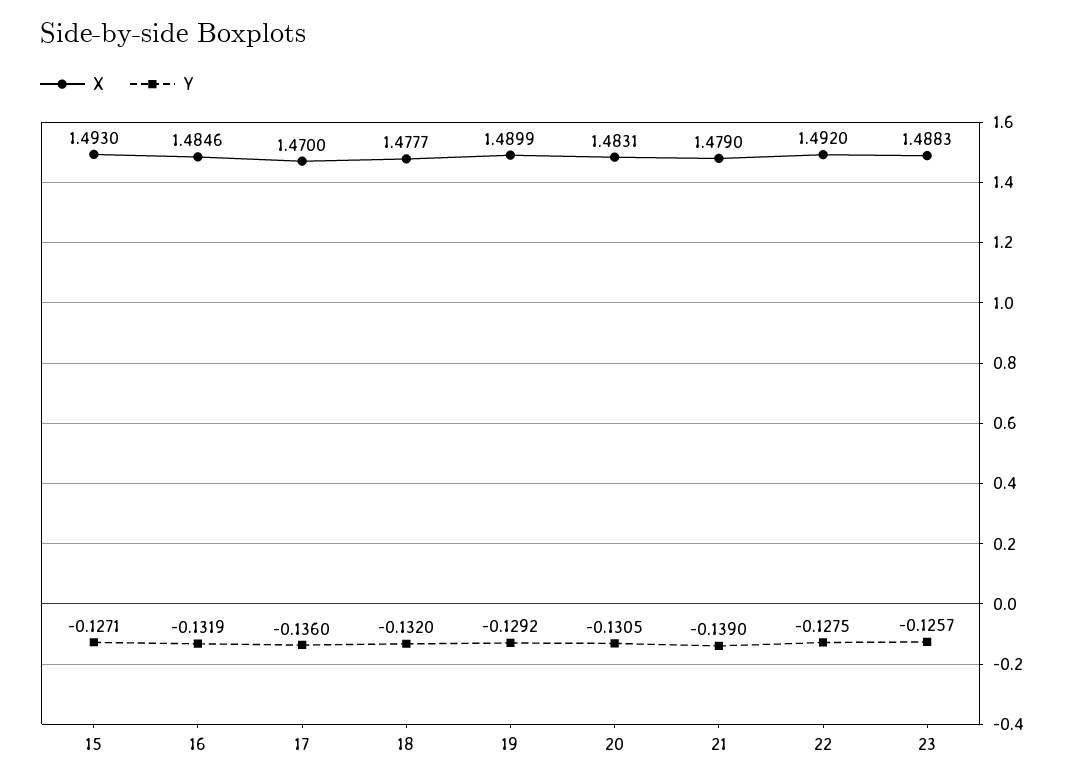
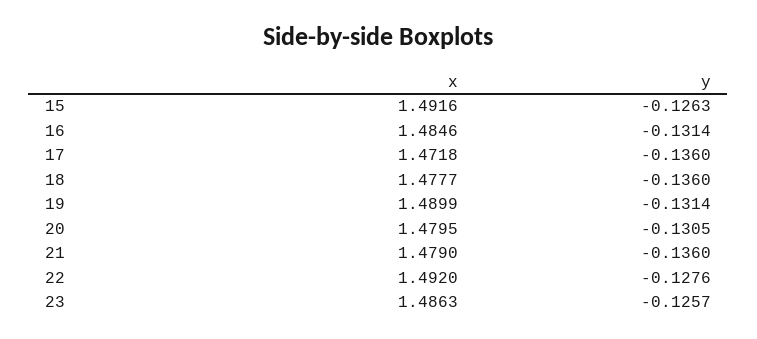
X, 15: 1.493 -> 1.4916
Y, 15: -0.1271 -> -0.1263
Y, 16: -0.1319 -> -0.1314
X, 17: 1.47 -> 1.4718
Y, 18: -0.132 -> -0.136
Y, 19: -0.1292 -> -0.1314
X, 20: 1.4831 -> 1.4795
Y, 21: -0.139 -> -0.136
Y, 22: -0.1275 -> -0.1276
X, 23: 1.4883 -> 1.4863

